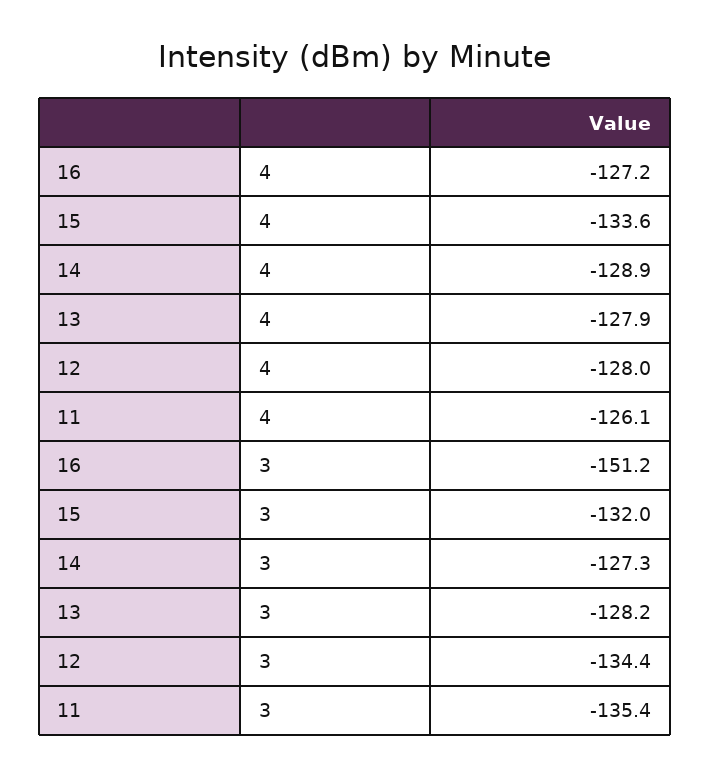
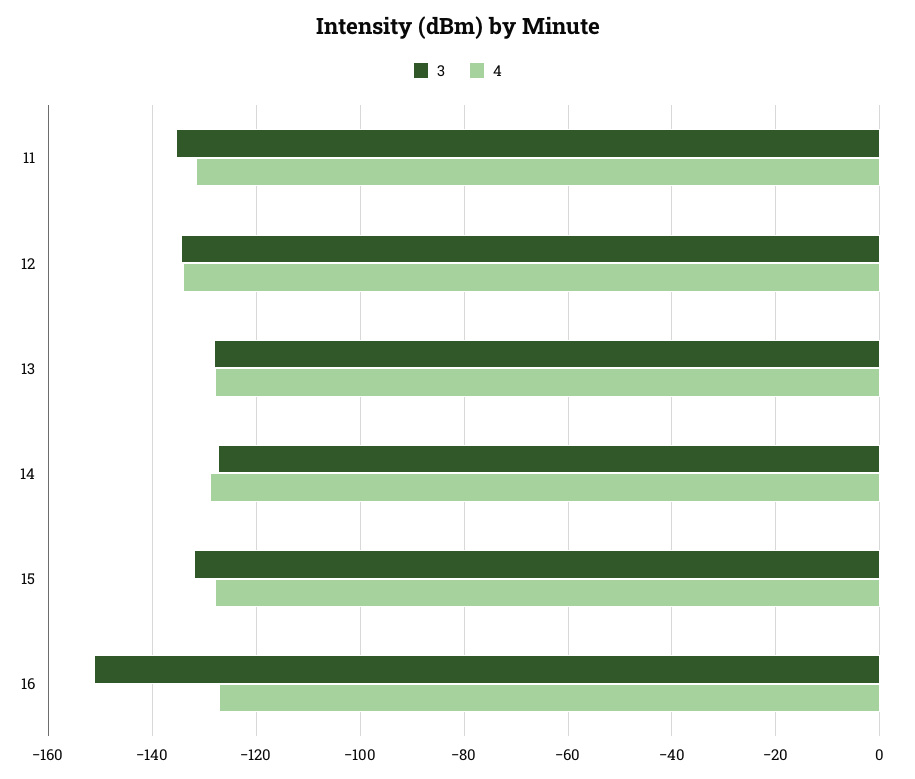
4, 15: -133.6 -> -128
4, 12: -128 -> -134
4, 11: -126.1 -> -132

